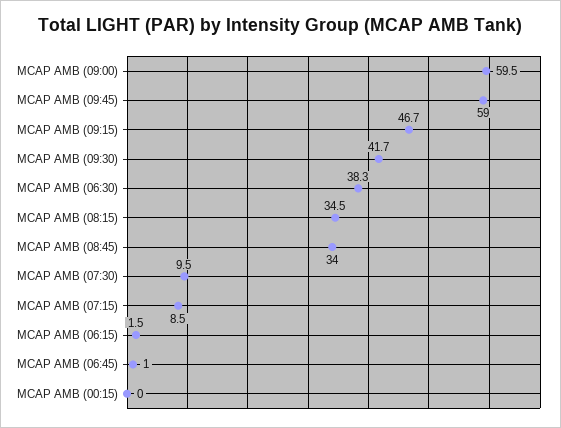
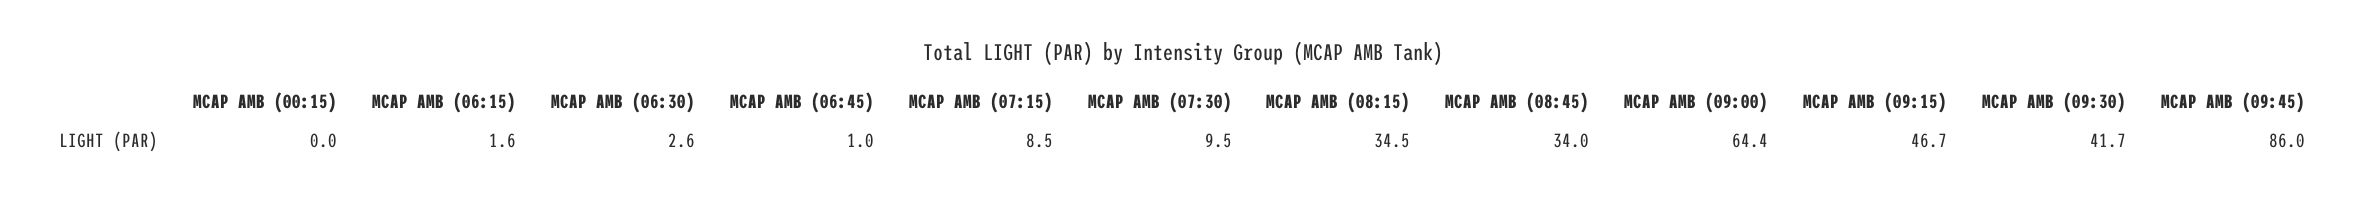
MCAP AMB (09:00): 59.5 -> 64.4
MCAP AMB (09:45): 59 -> 86
MCAP AMB (06:30): 38.3 -> 2.6
MCAP AMB (06:15): 1.5 -> 1.6

